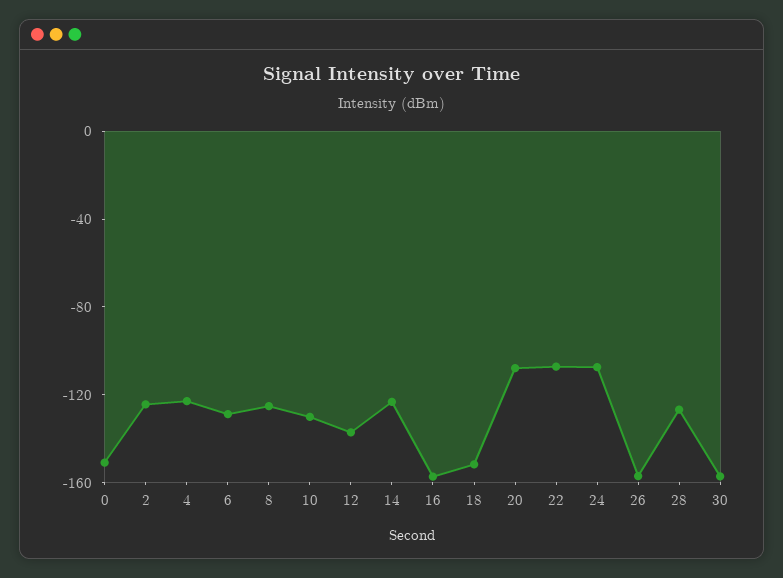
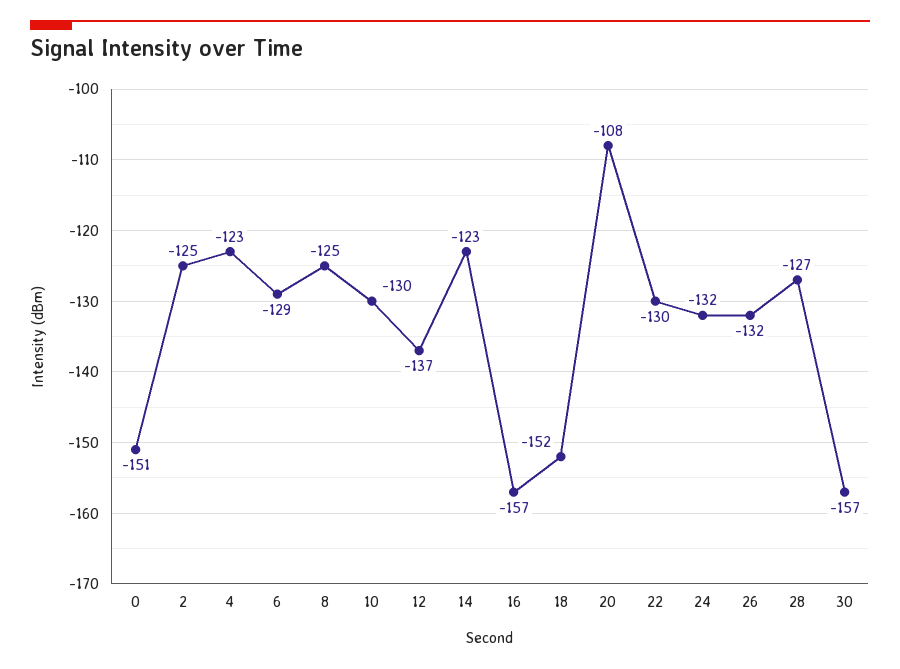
22: -110 -> -130
24: -110 -> -132
26: -160 -> -132

